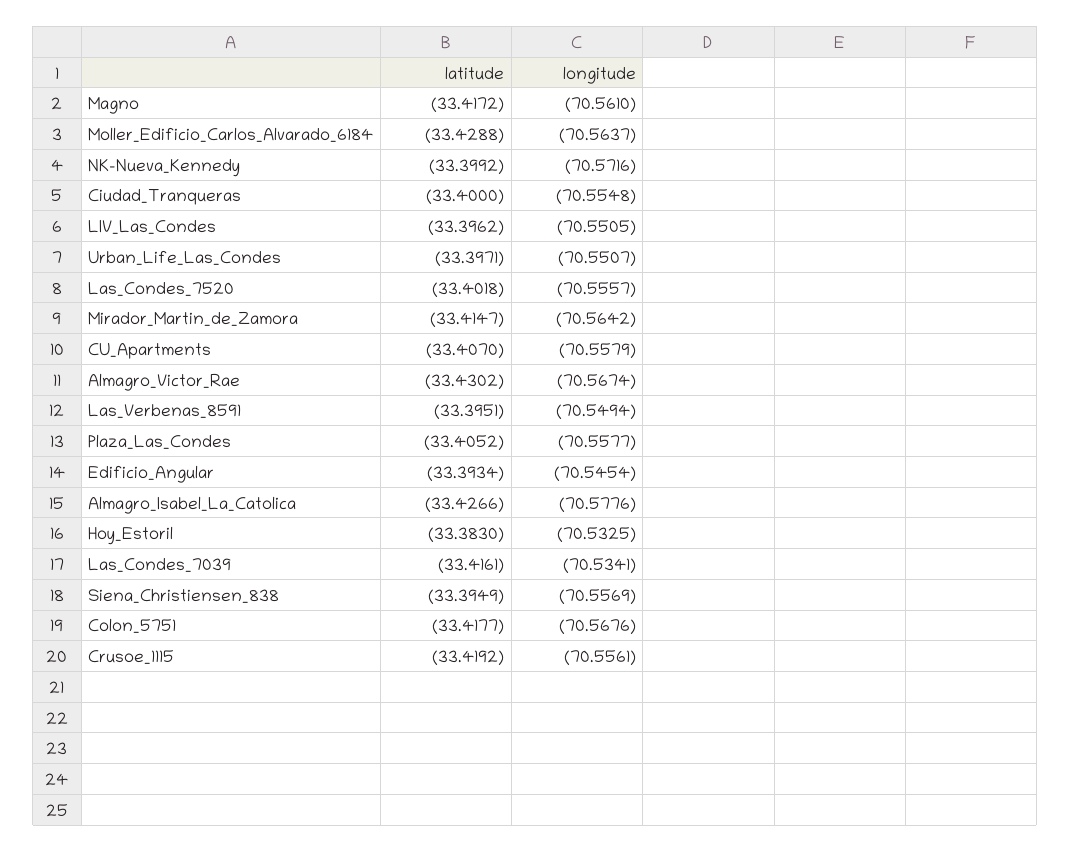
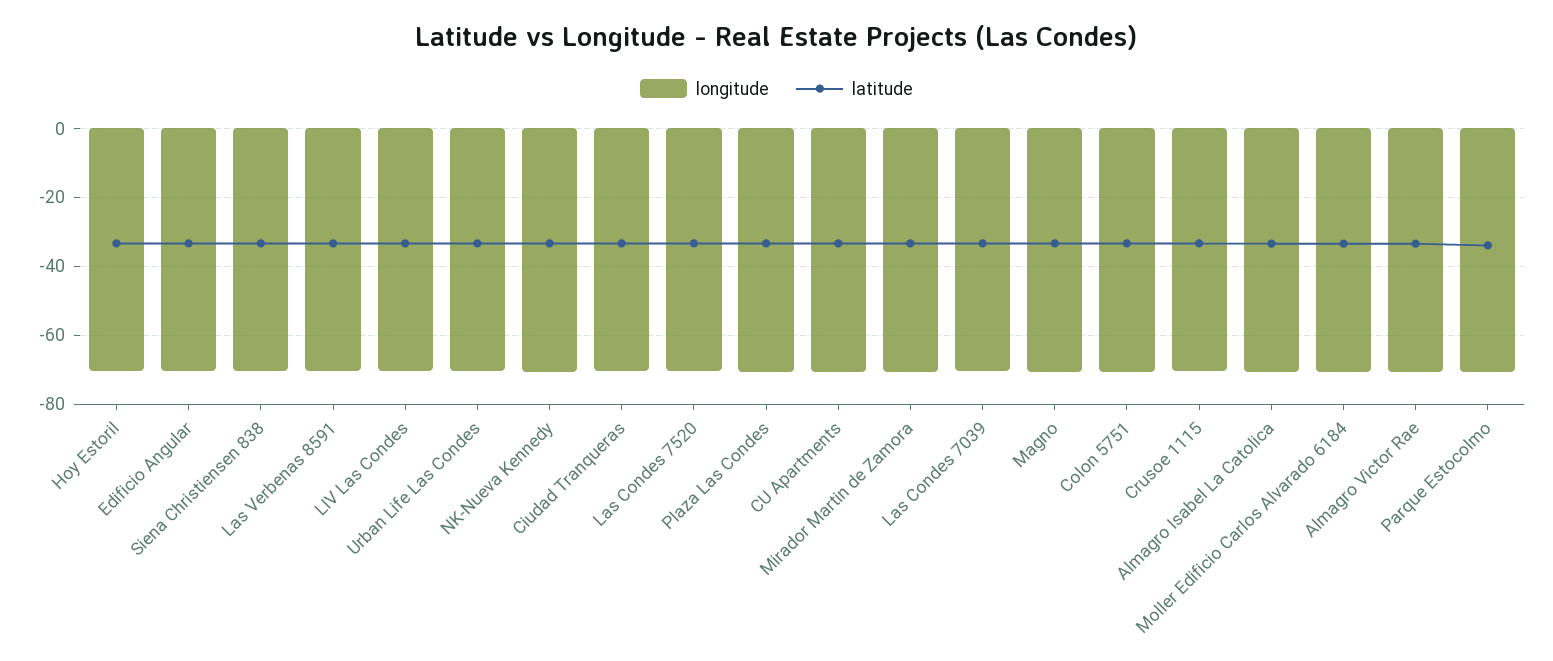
longitude, Parque Estocolmo: none -> -70
latitude, Parque Estocolmo: none -> -34

